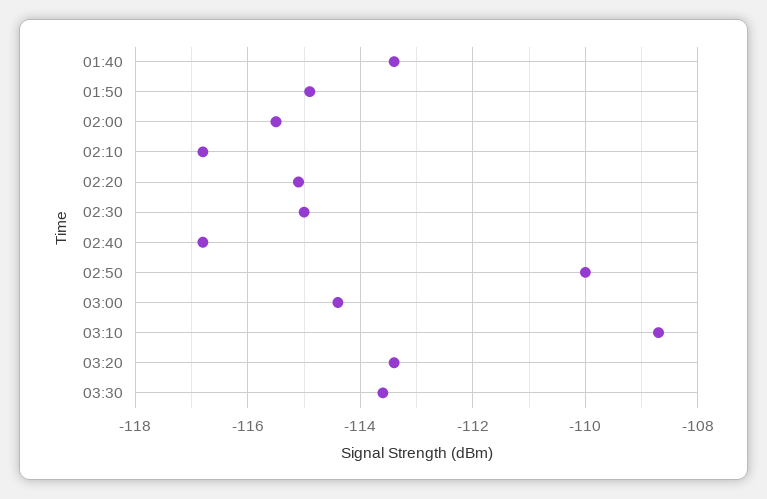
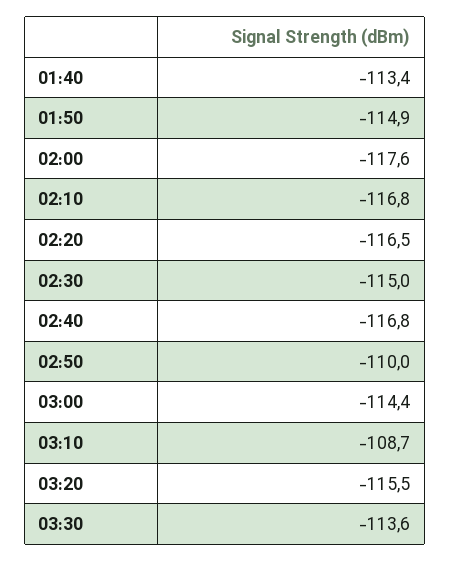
02:00: -115.5 -> -117.6
02:20: -115 -> -116.5
03:20: -113.5 -> -115.5

